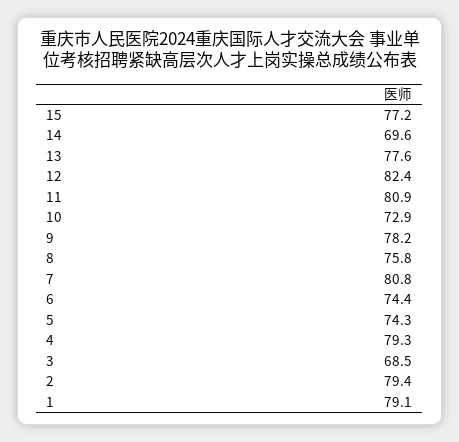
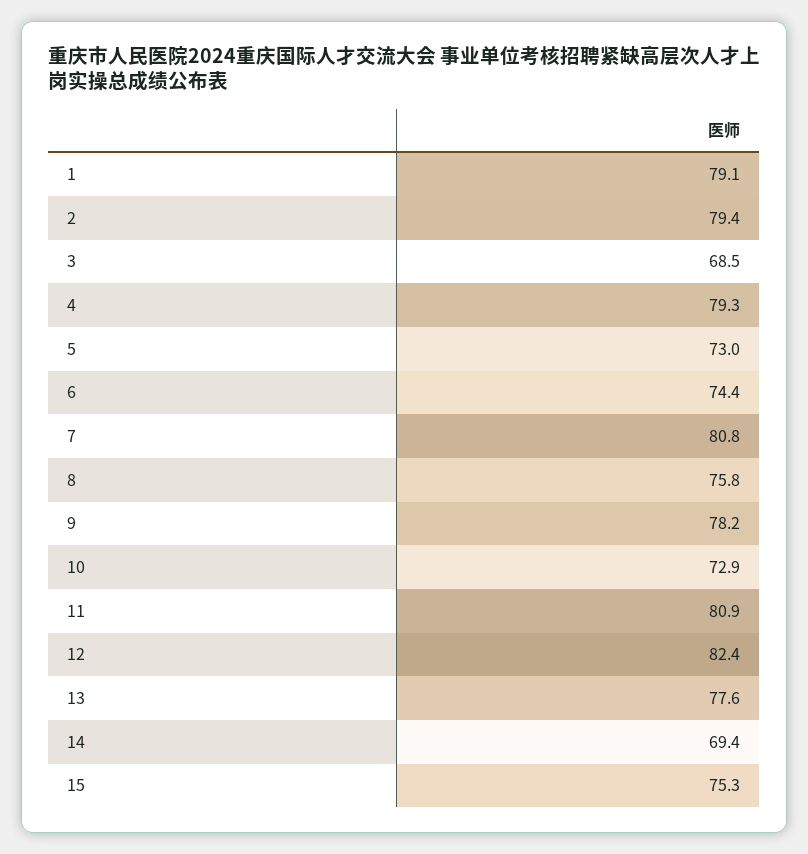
15: 77.2 -> 75.3
14: 69.6 -> 69.4
5: 74.3 -> 73

